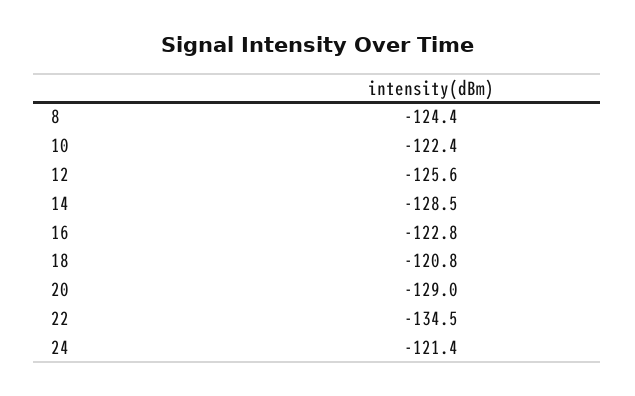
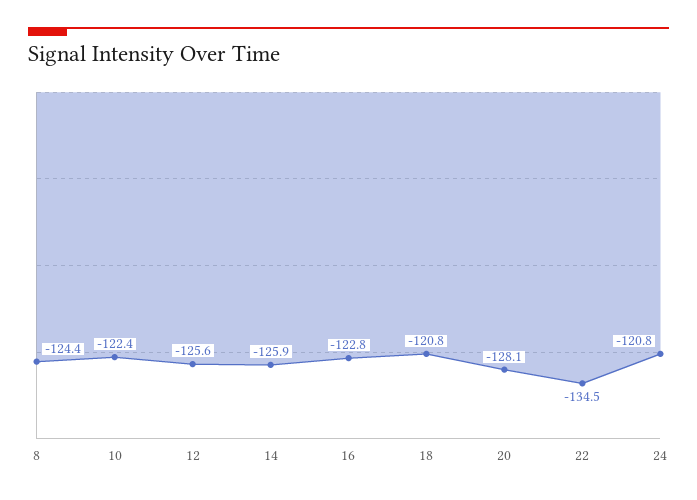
14: -128.5 -> -125.9
20: -129 -> -128.1
24: -121.4 -> -120.8

